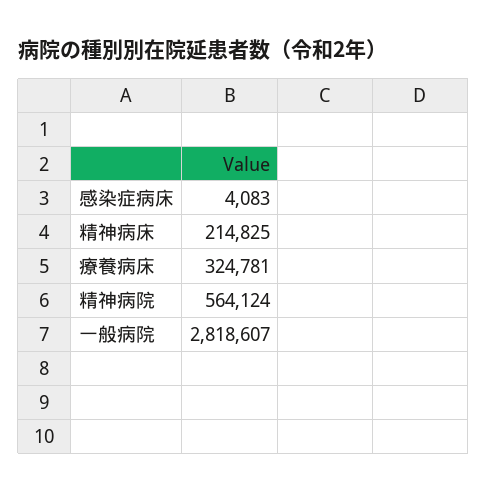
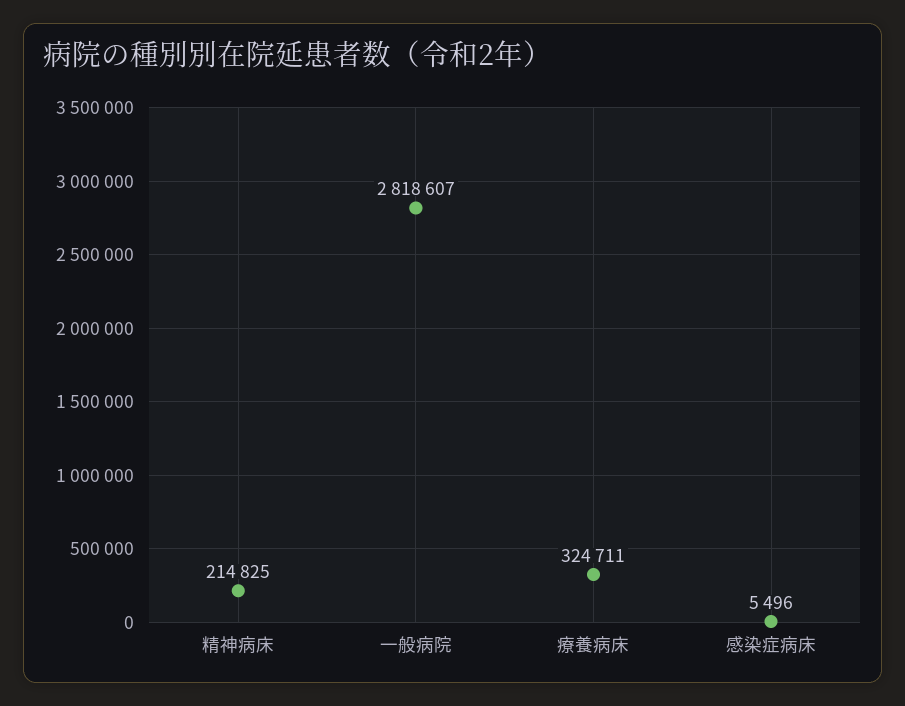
感染症病床: 4083 -> 5496
療養病床: 324781 -> 324711
精神病院: 564124 -> none

